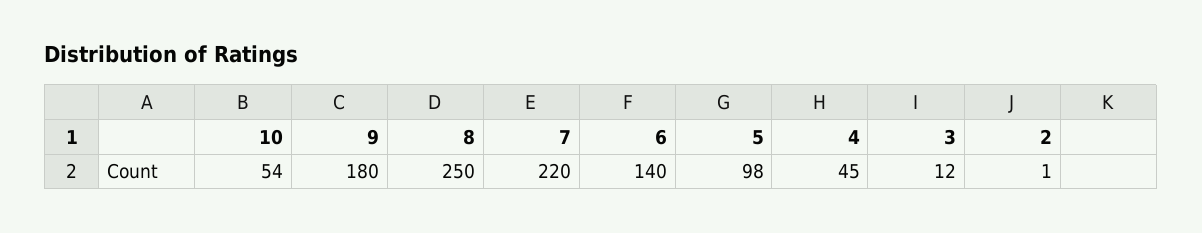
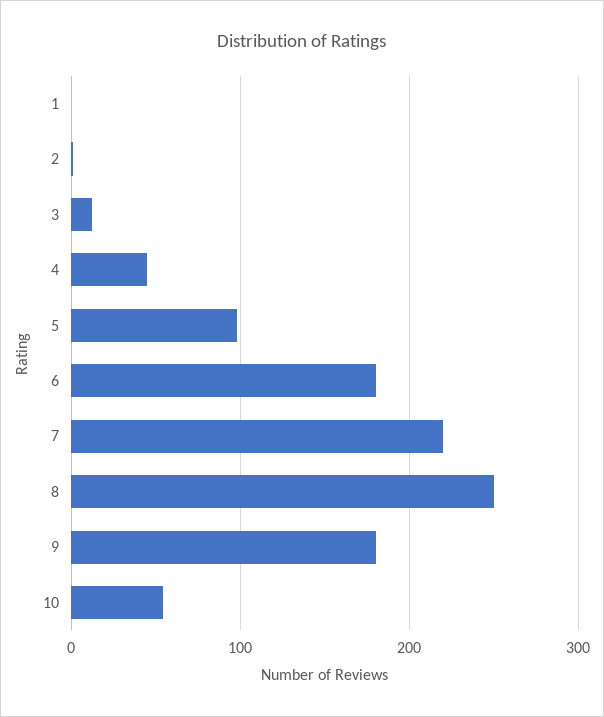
6: 140 -> 180
1: none -> 0

